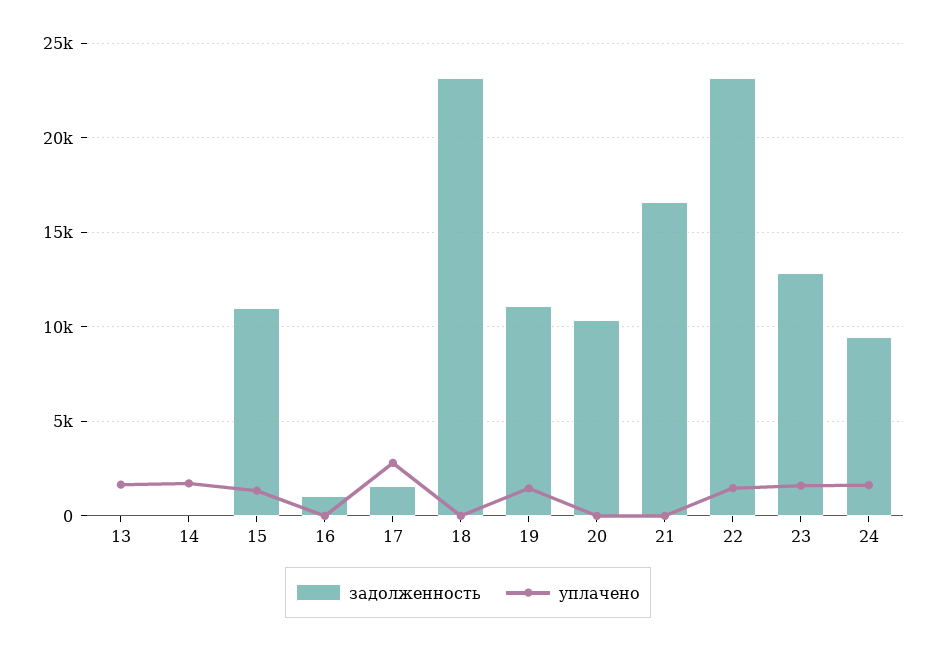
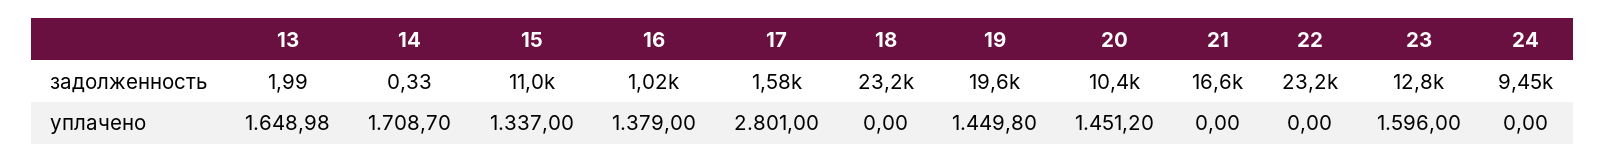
уплачено, 16: 0 -> 1379
задолженность, 19: 11000 -> 19600
уплачено, 20: 0 -> 1451.2
уплачено, 22: 1500 -> 0
уплачено, 24: 1500 -> 0

